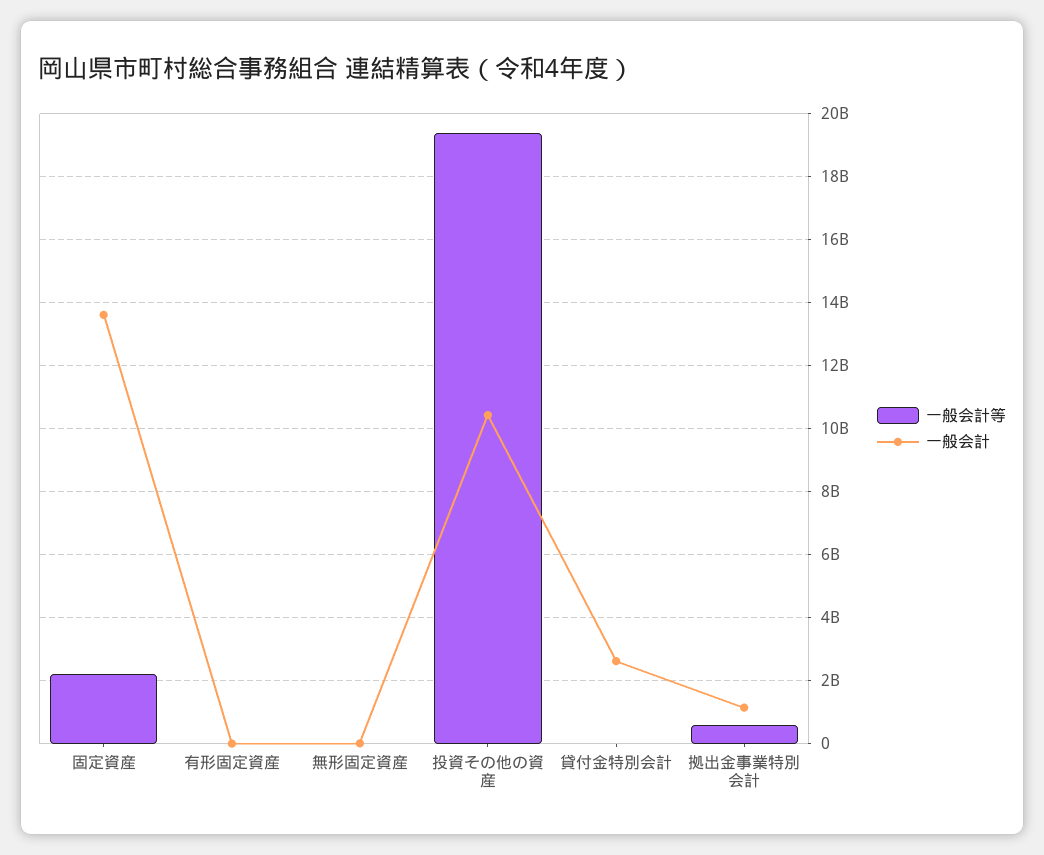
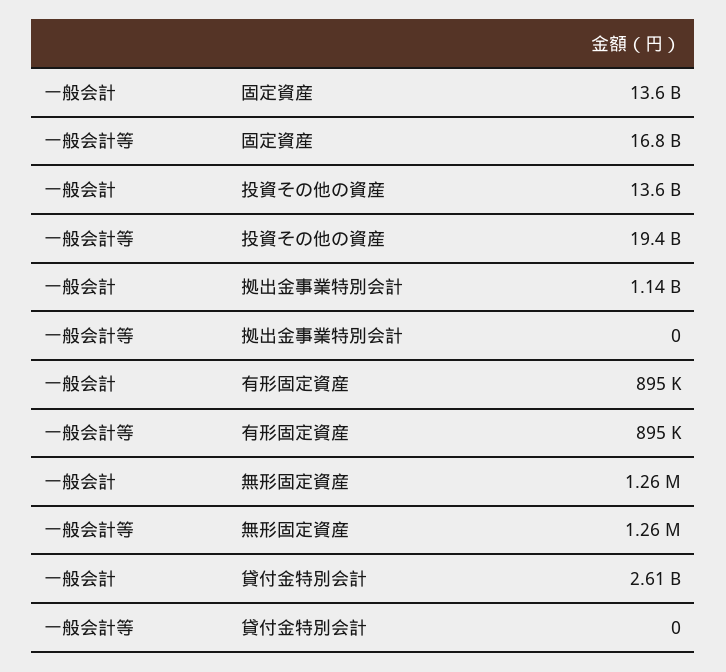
一般会計等, 固定資産: 2200000000 -> 16800000000
一般会計, 投資その他の資産: 10400000000 -> 13600000000
一般会計等, 拠出金事業特別会計: 600000000 -> 0

